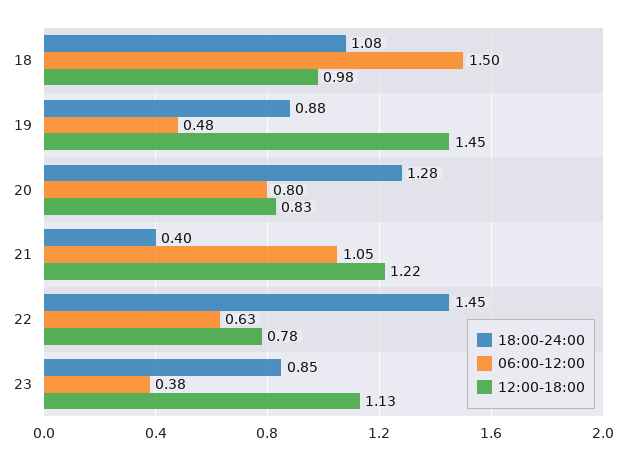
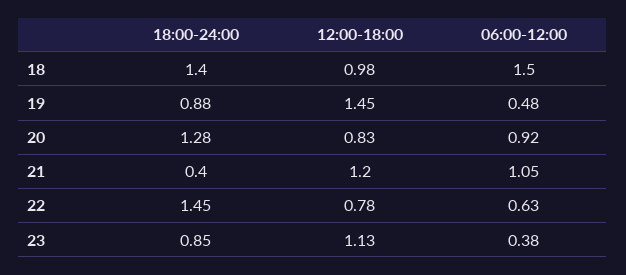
18:00-24:00, 18: 1.08 -> 1.4
06:00-12:00, 20: 0.8 -> 0.92
12:00-18:00, 21: 1.22 -> 1.2

